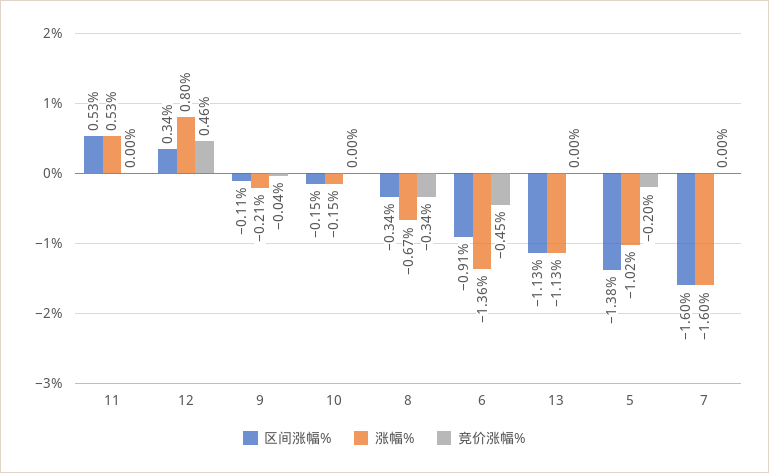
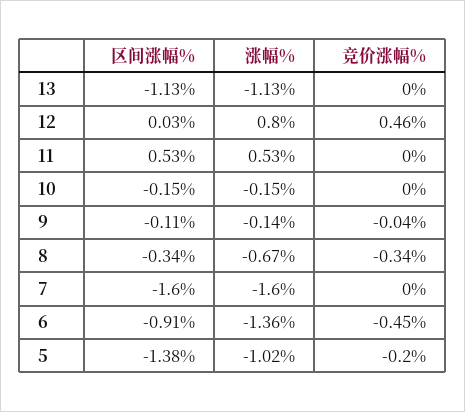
区间涨幅%, 12: 0.34 -> 0.03
涨幅%, 9: -0.21 -> -0.14

